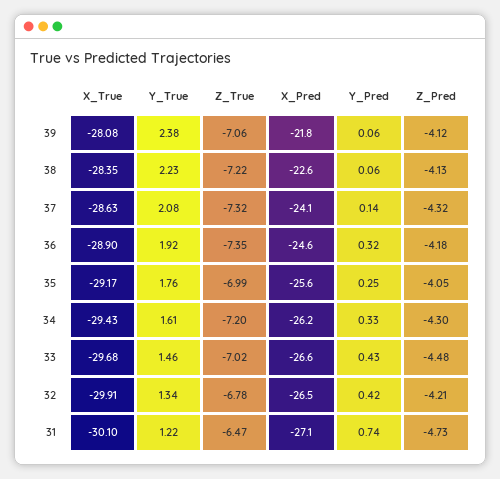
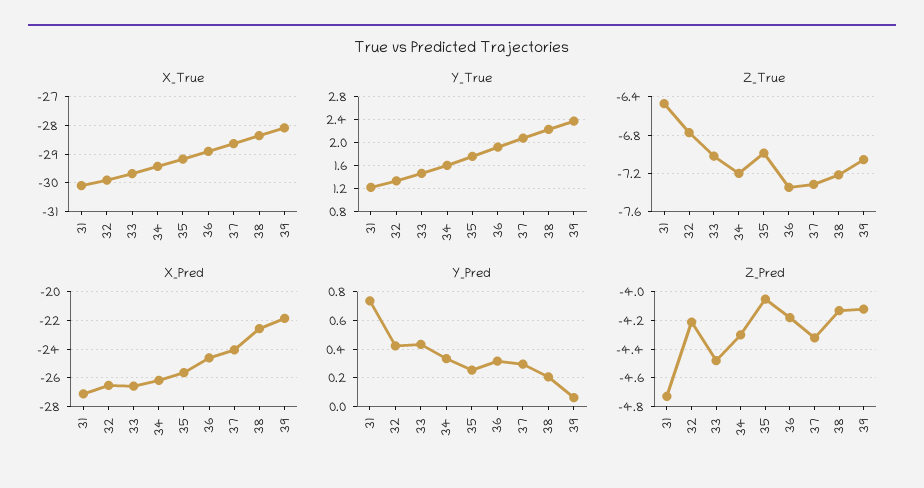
Y_Pred, 38: 0.06 -> 0.2
Y_Pred, 37: 0.14 -> 0.3

